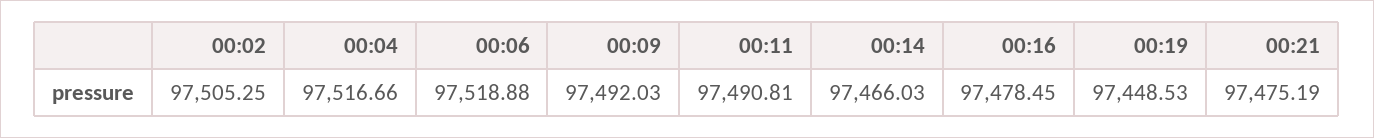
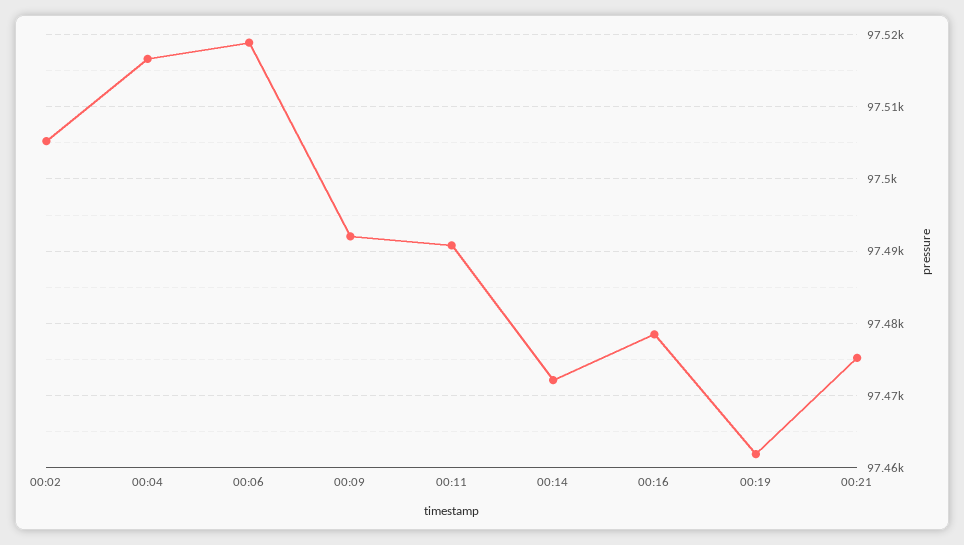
00:14: 97466.03 -> 97472
00:19: 97448.53 -> 97462

